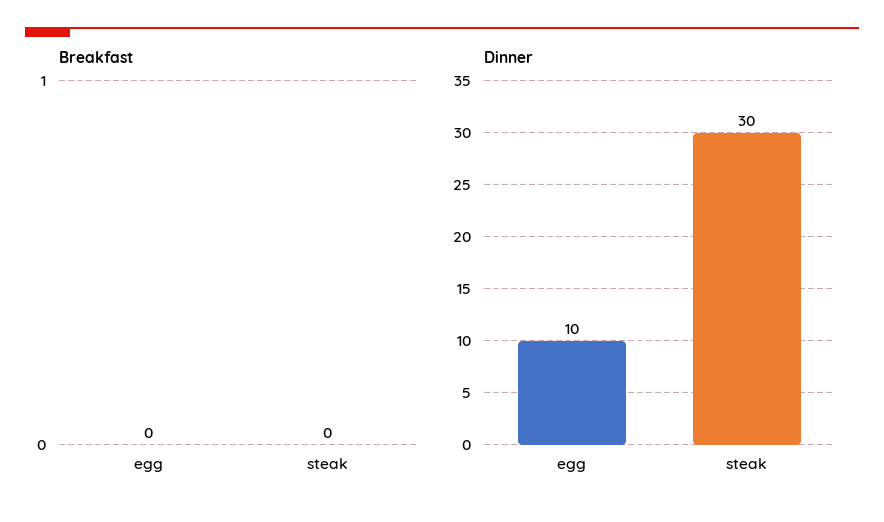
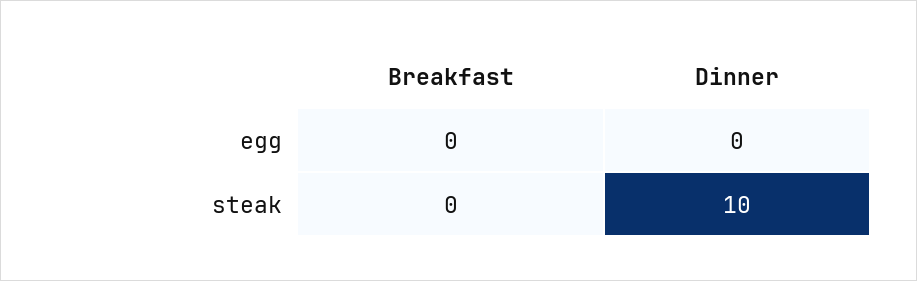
Dinner, egg: 10 -> 0
Dinner, steak: 30 -> 10

